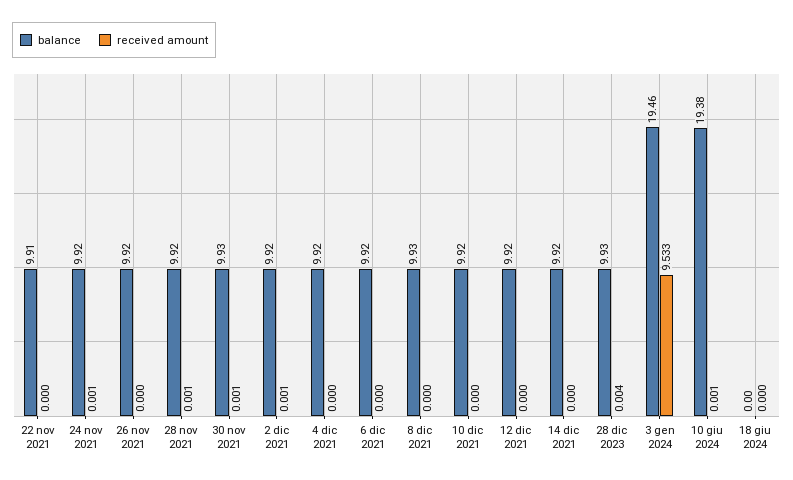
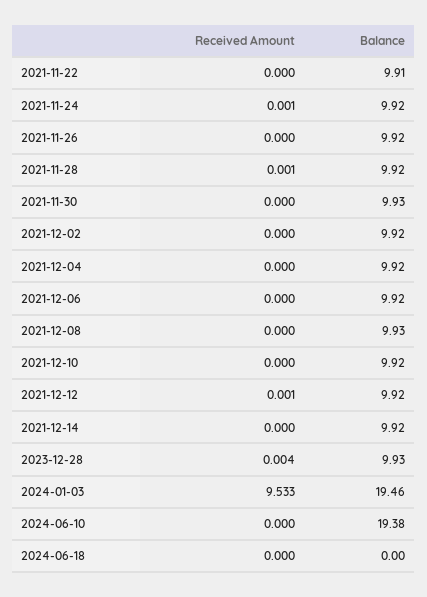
received amount, 30 nov 2021: 0.001 -> 0
received amount, 2 dic 2021: 0.001 -> 0
received amount, 12 dic 2021: 0 -> 0.001
received amount, 10 giu 2024: 0.001 -> 0

